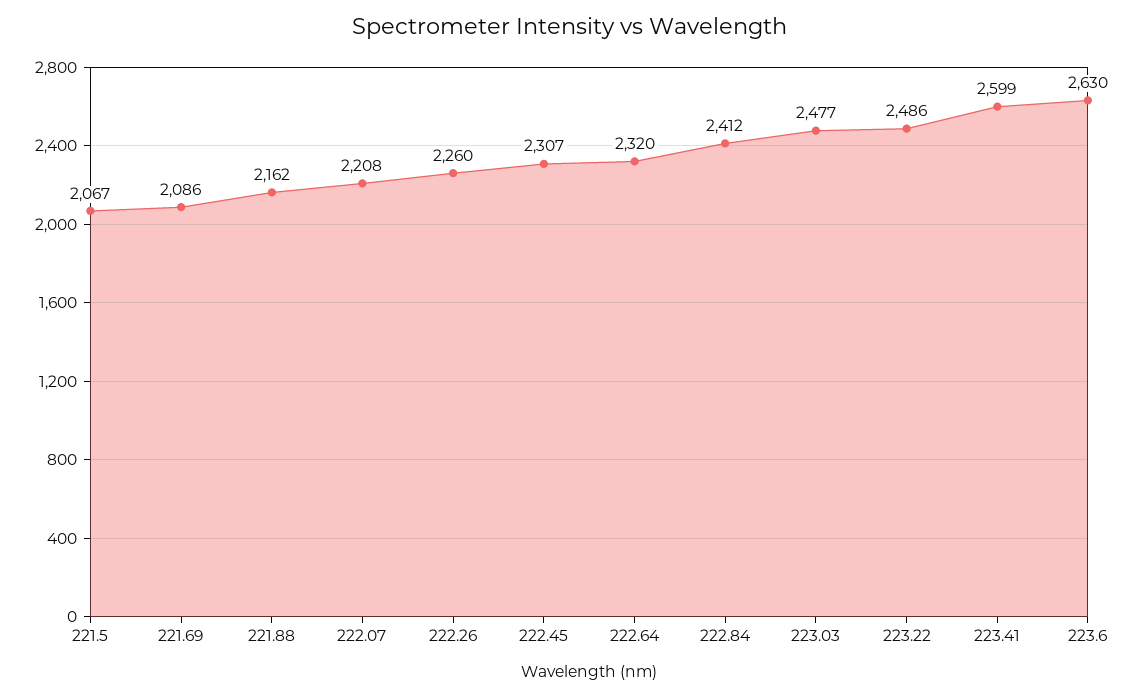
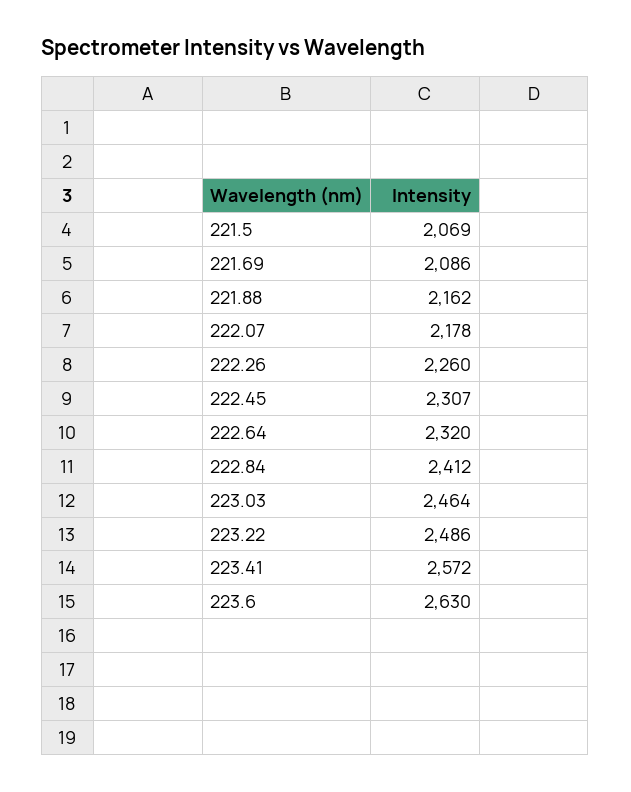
221.5: 2067 -> 2069
222.07: 2208 -> 2178
223.03: 2477 -> 2464
223.41: 2599 -> 2572

